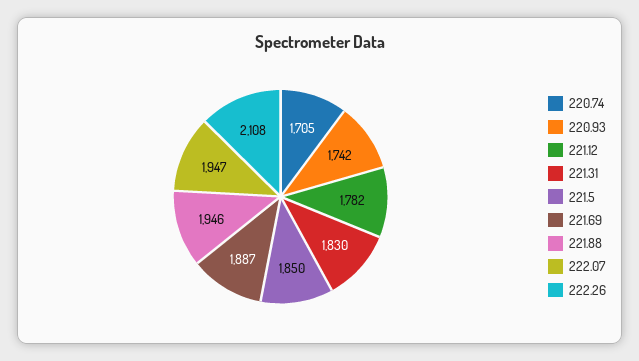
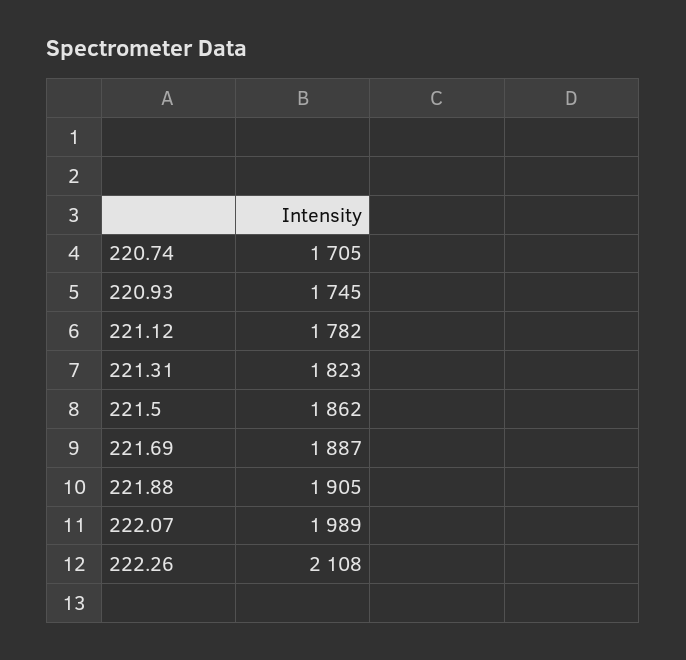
220.93: 1742 -> 1745
221.31: 1830 -> 1823
221.5: 1850 -> 1862
221.88: 1946 -> 1905
222.07: 1947 -> 1989

